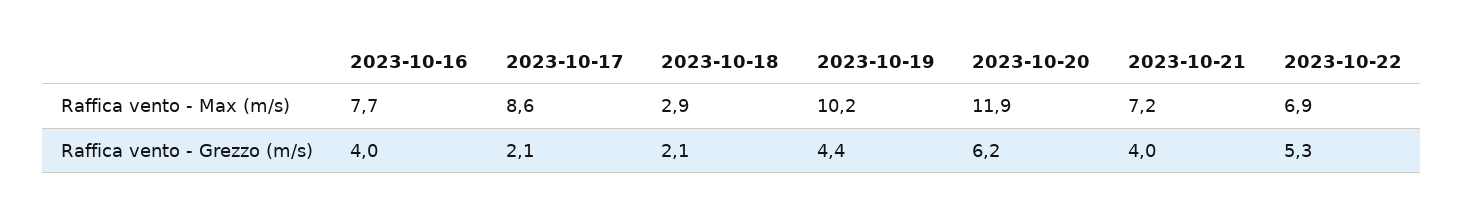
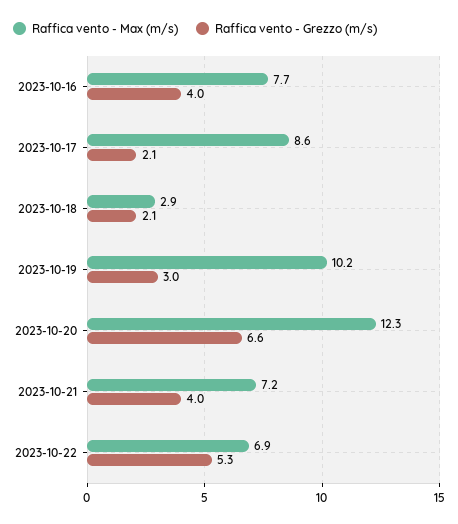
Raffica vento - Max (m/s), 2023-10-20: 11.9 -> 12.3
Raffica vento - Grezzo (m/s), 2023-10-19: 4.4 -> 3
Raffica vento - Grezzo (m/s), 2023-10-20: 6.2 -> 6.6

